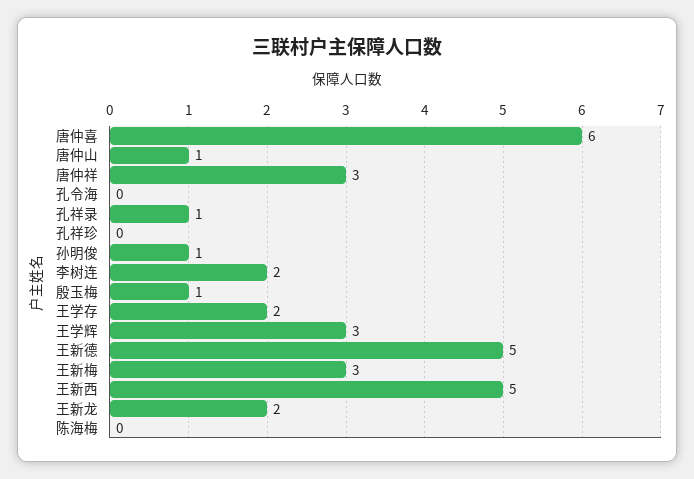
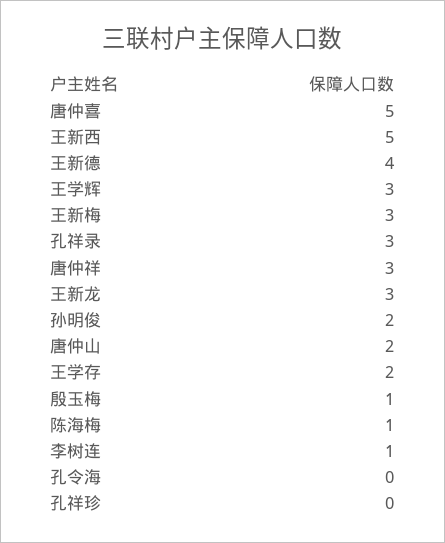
唐仲喜: 6 -> 5
唐仲山: 1 -> 2
孔祥录: 1 -> 3
孙明俊: 1 -> 2
李树连: 2 -> 1
王新德: 5 -> 4
王新龙: 2 -> 3
陈海梅: 0 -> 1

